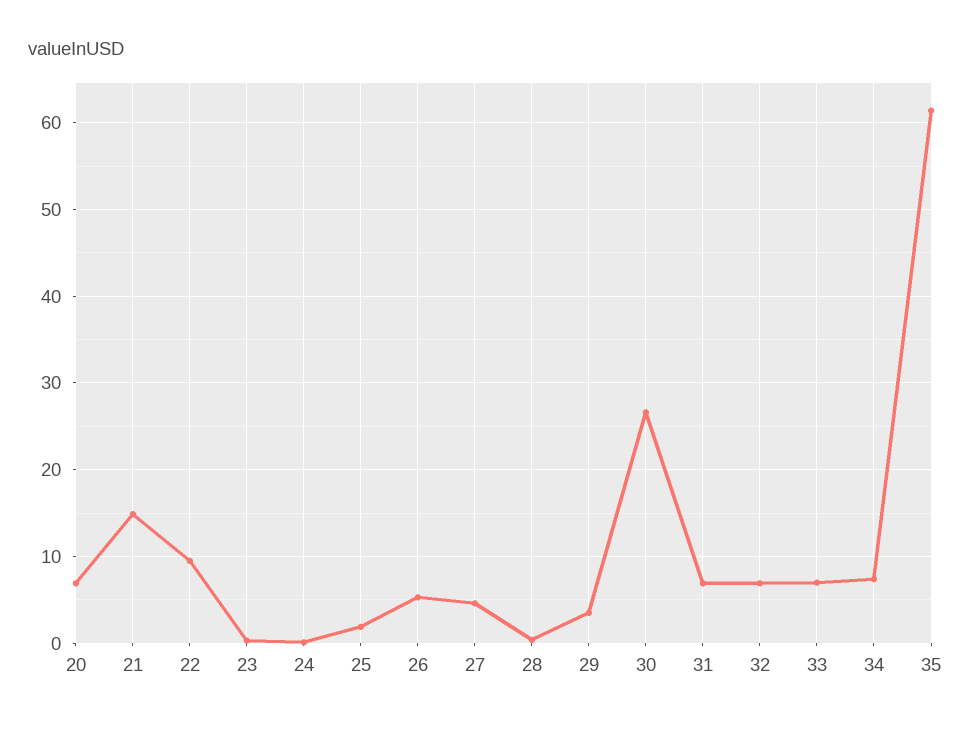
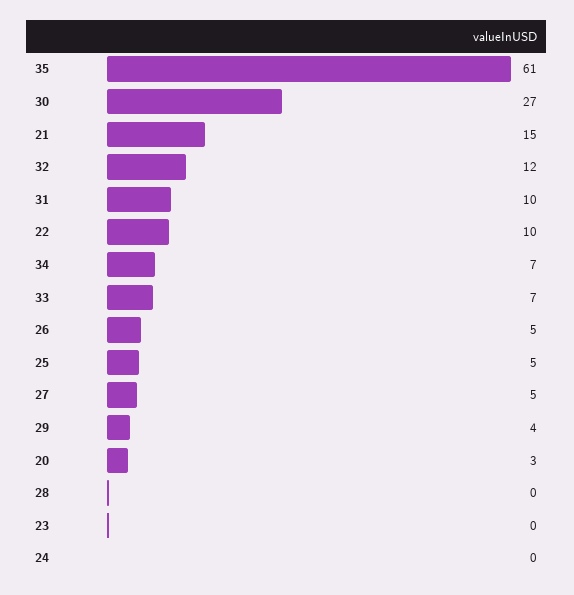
20: 7 -> 3
25: 2 -> 5
31: 7 -> 10
32: 7 -> 12

